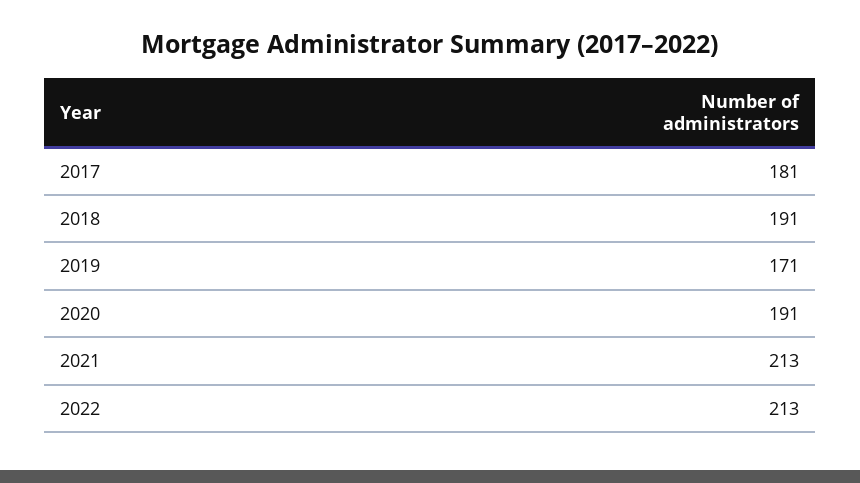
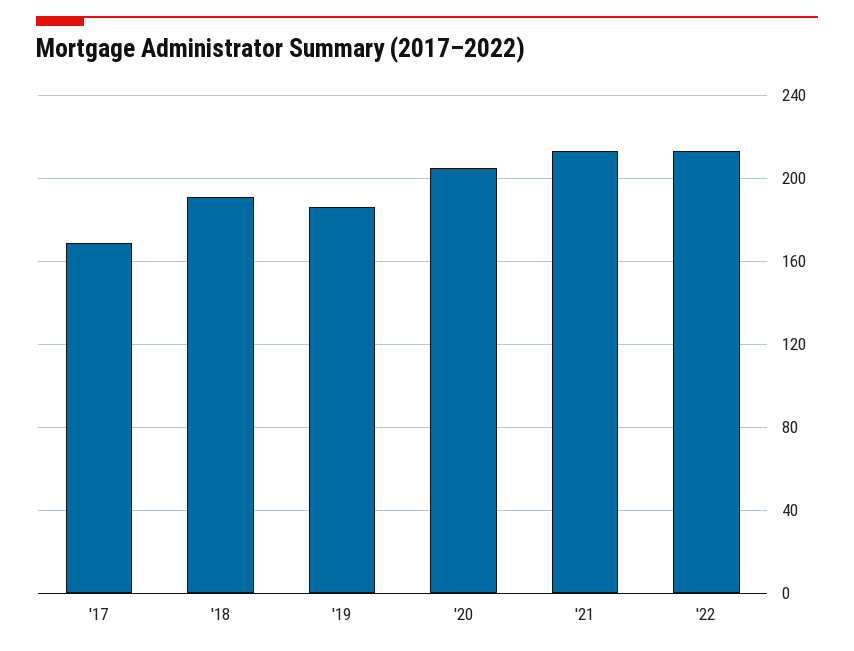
2017: 181 -> 170
2019: 171 -> 185
2020: 191 -> 205

